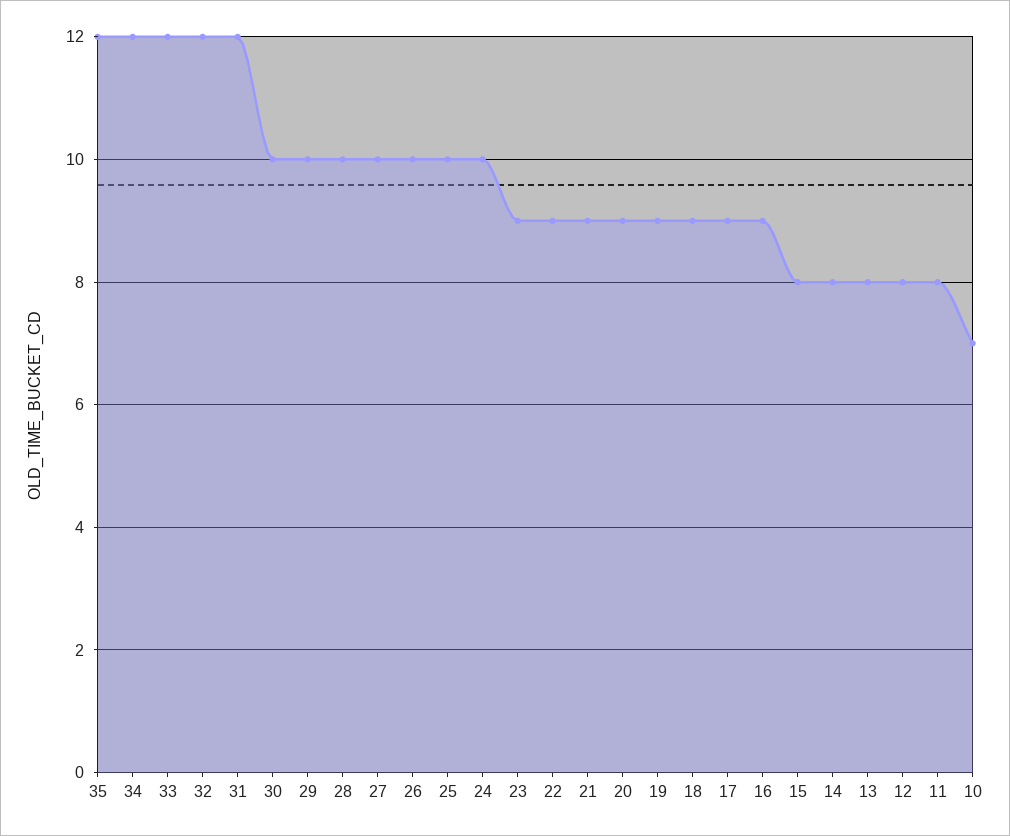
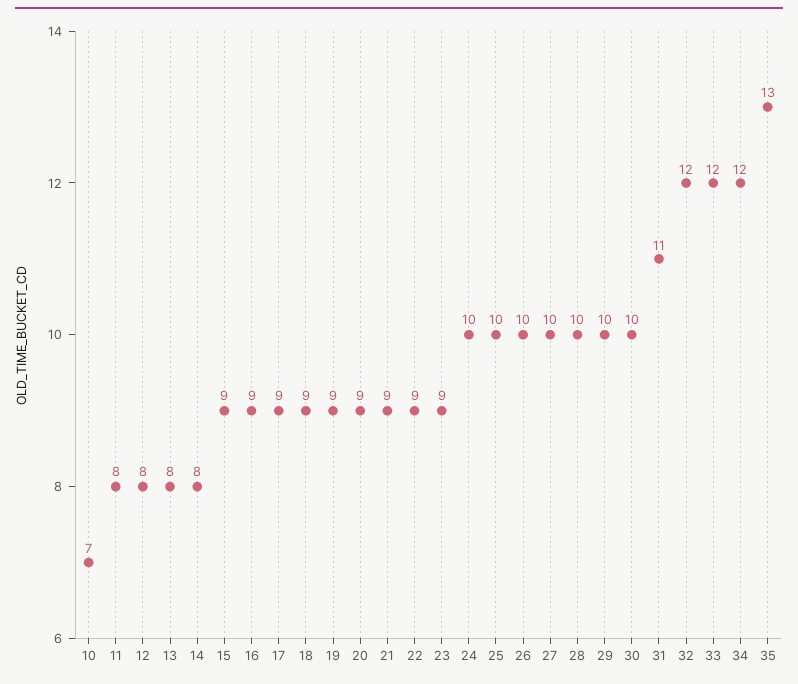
35: 12 -> 13
31: 12 -> 11
15: 8 -> 9

